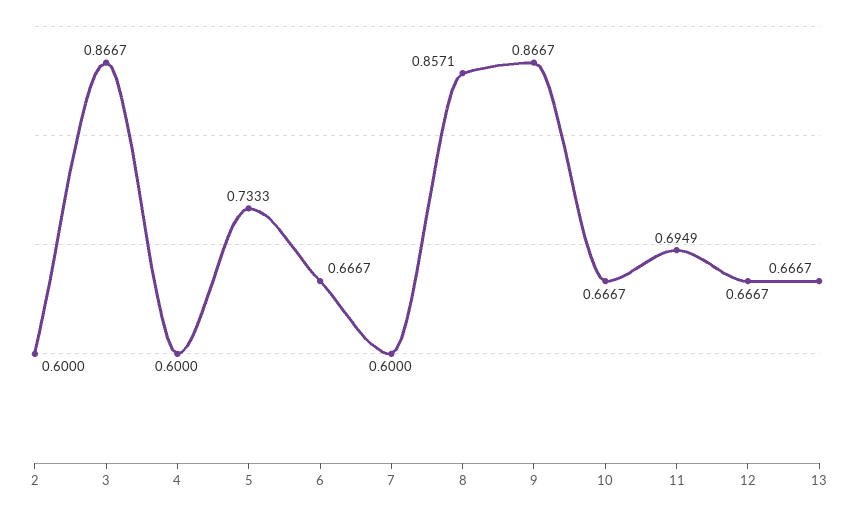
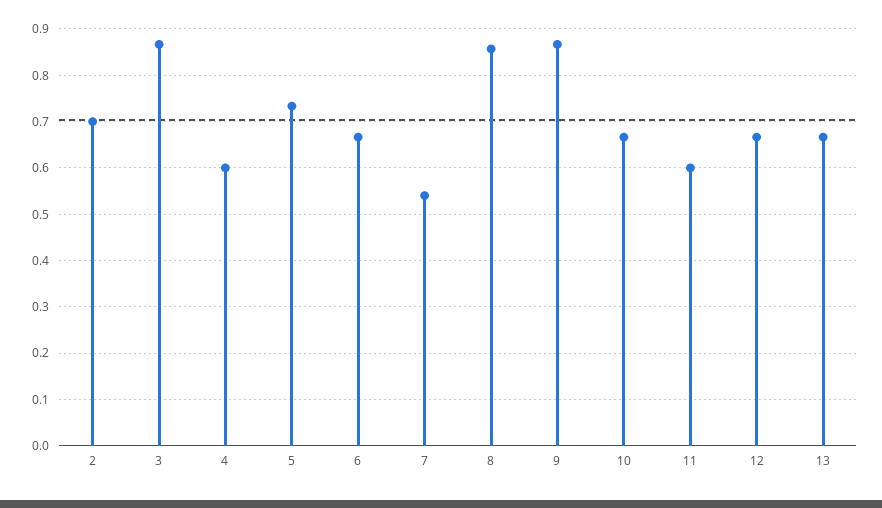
2: 0.6 -> 0.7
7: 0.6 -> 0.54
11: 0.6949 -> 0.6

